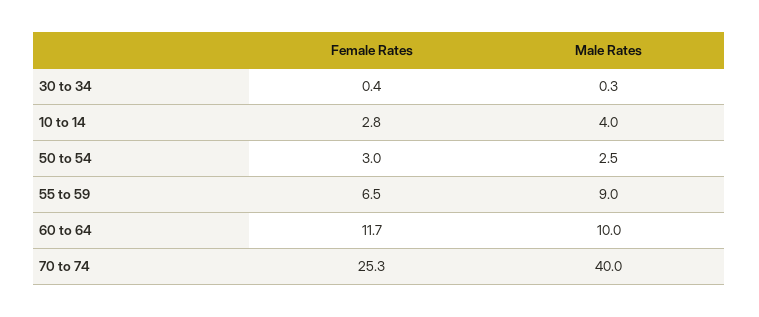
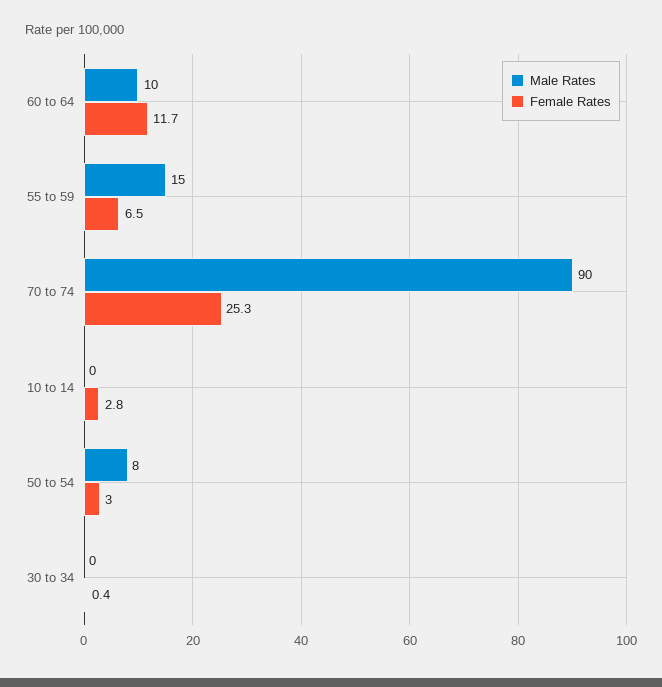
Male Rates, 10 to 14: 4 -> 0
Male Rates, 50 to 54: 2.5 -> 8
Male Rates, 55 to 59: 9 -> 15
Male Rates, 70 to 74: 40 -> 90

